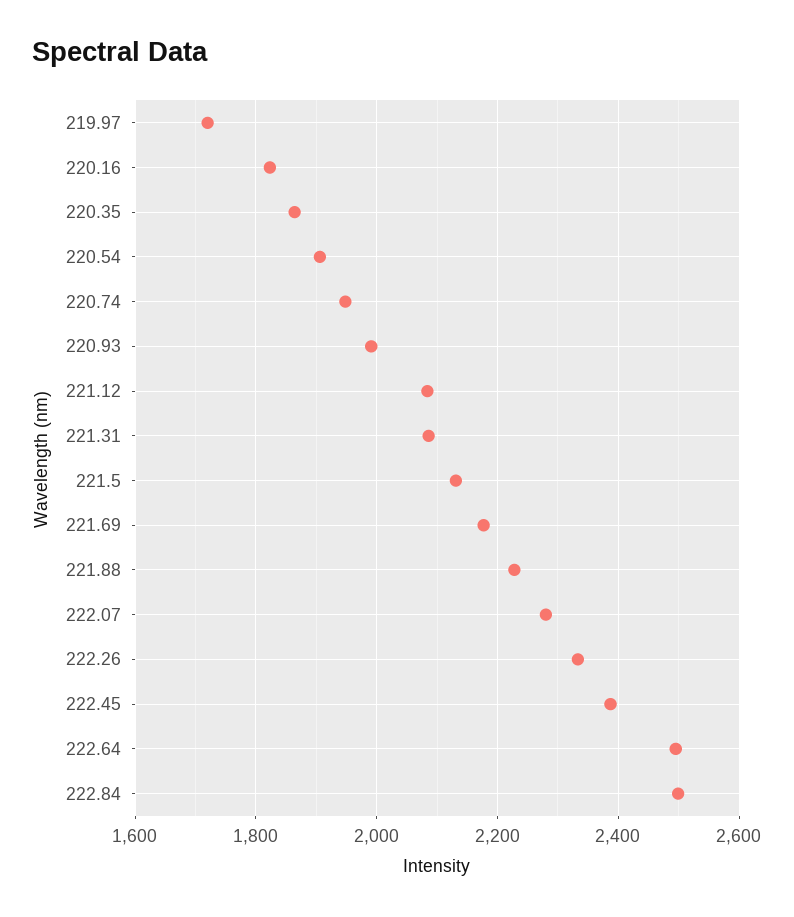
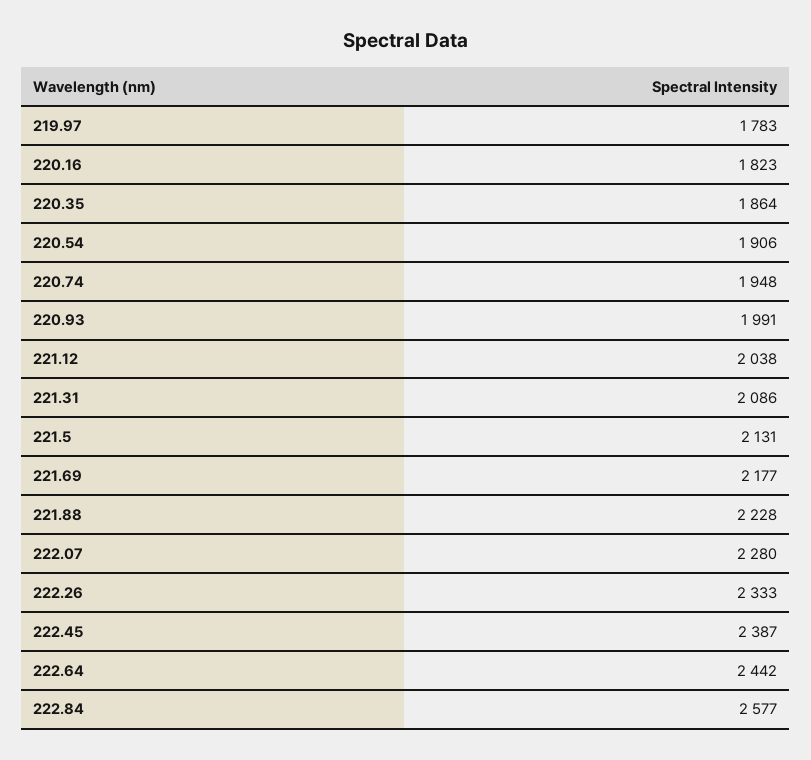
219.97: 1720 -> 1783
221.12: 2080 -> 2038
222.64: 2500 -> 2442
222.84: 2500 -> 2577

